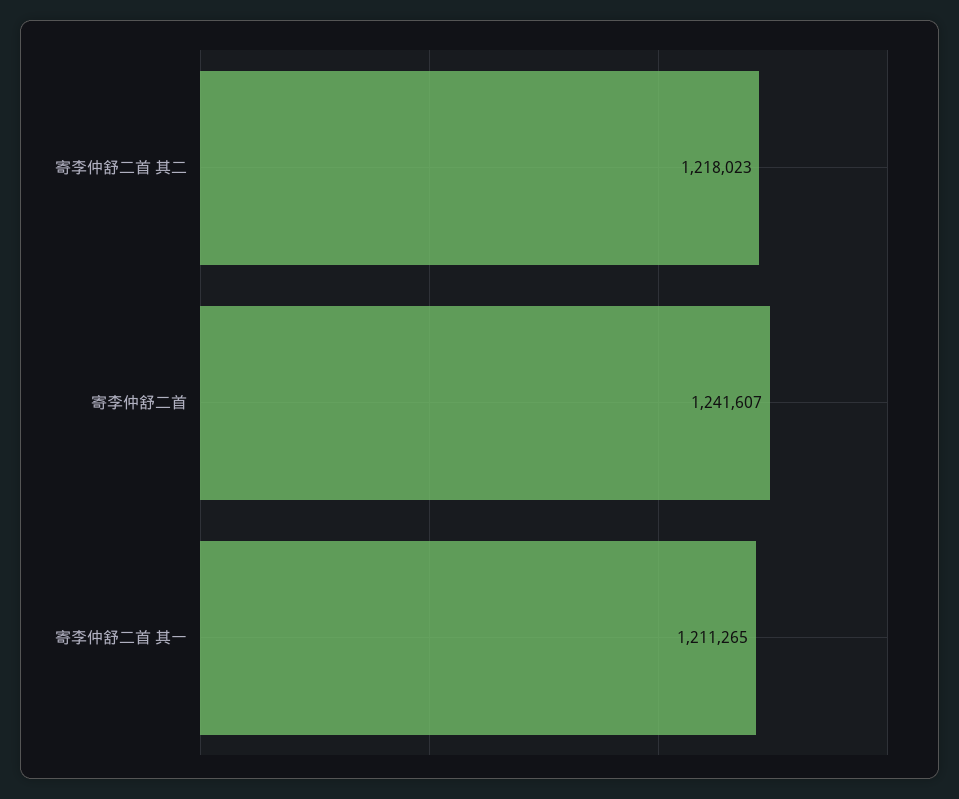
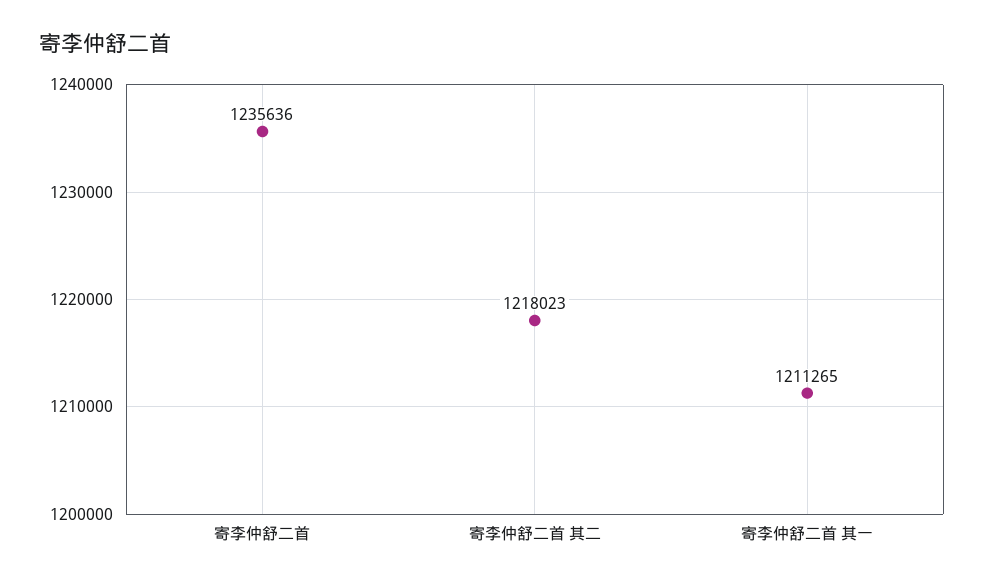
寄李仲舒二首: 1241607 -> 1235636

